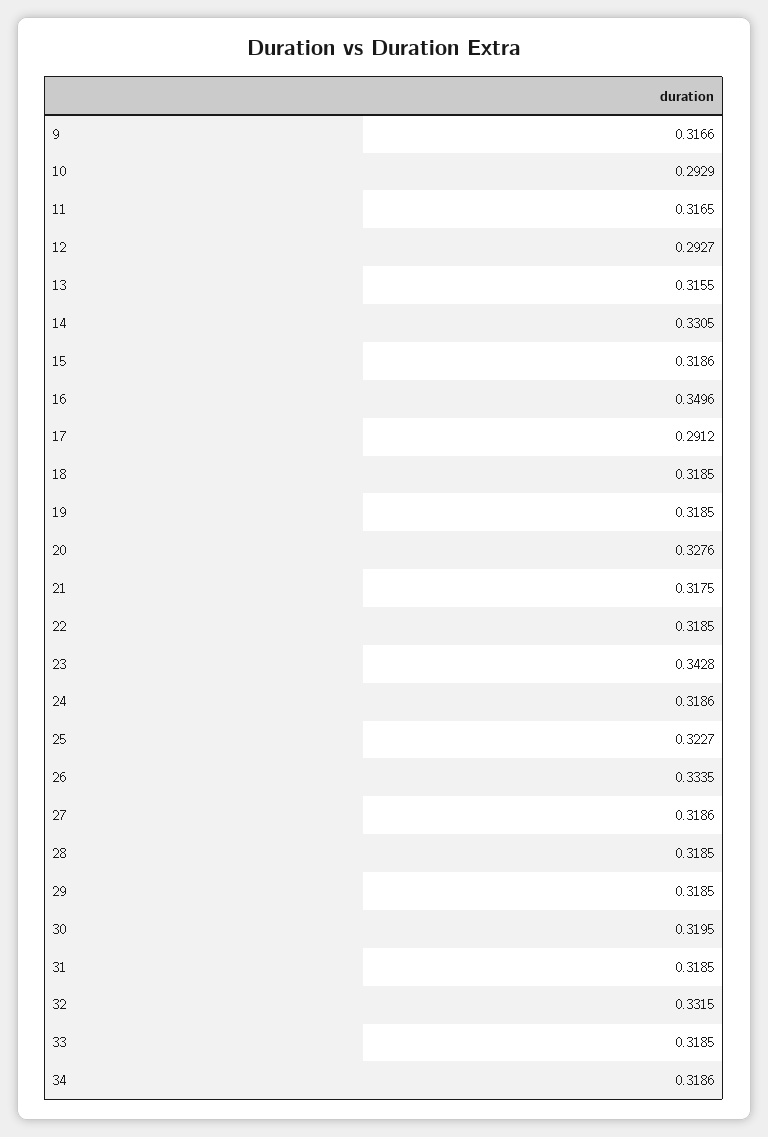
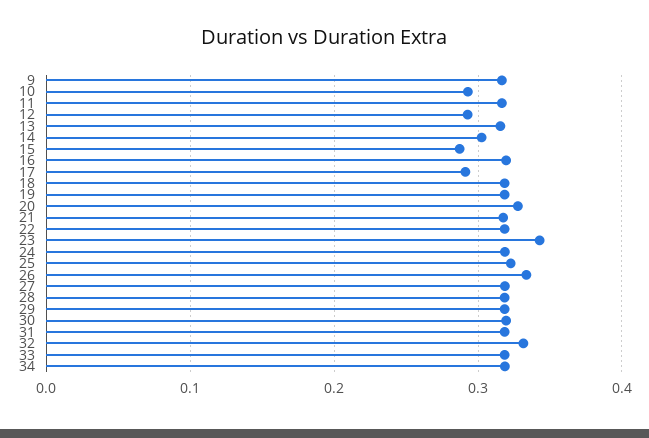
14: 0.3305 -> 0.3
15: 0.3186 -> 0.29
16: 0.3496 -> 0.32

